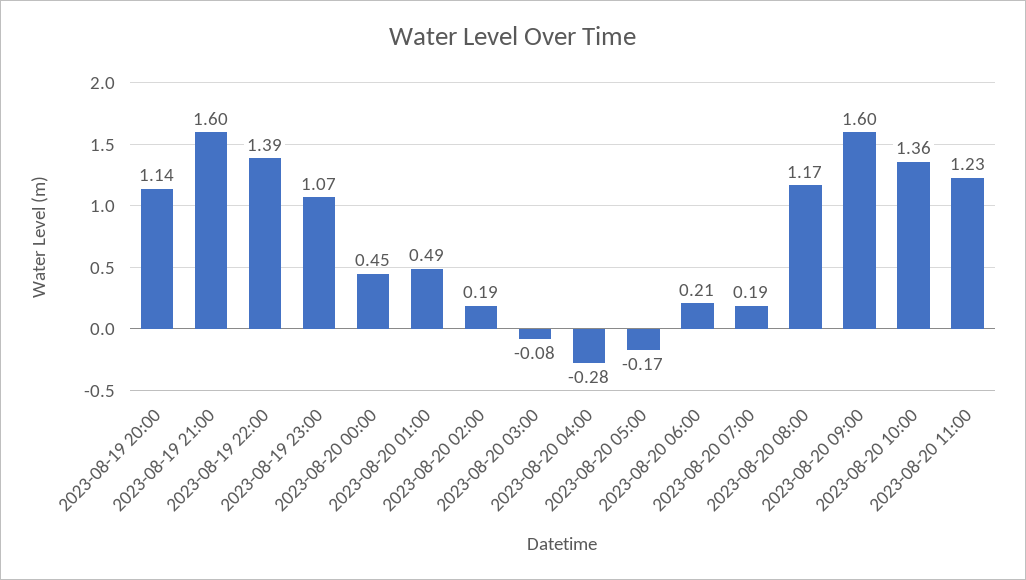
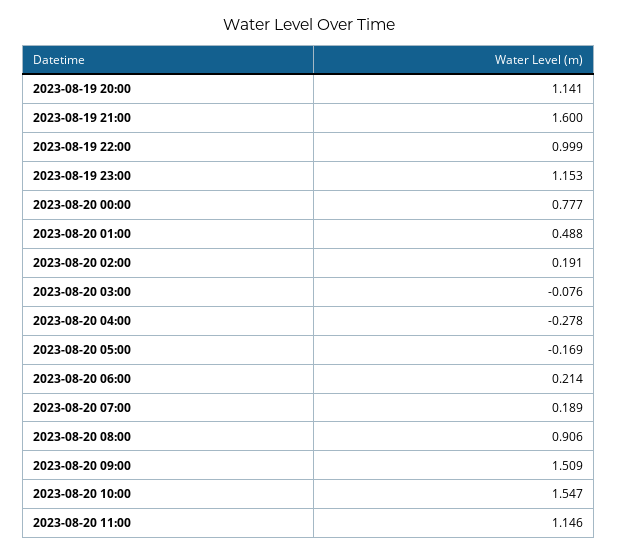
2023-08-19 22:00: 1.39 -> 0.999
2023-08-19 23:00: 1.07 -> 1.153
2023-08-20 00:00: 0.45 -> 0.777
2023-08-20 08:00: 1.17 -> 0.906
2023-08-20 09:00: 1.6 -> 1.509
2023-08-20 10:00: 1.36 -> 1.547
2023-08-20 11:00: 1.23 -> 1.146

